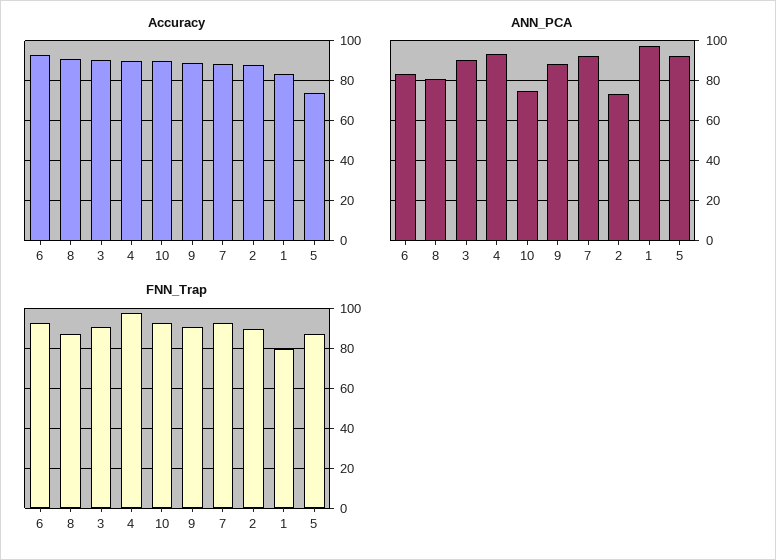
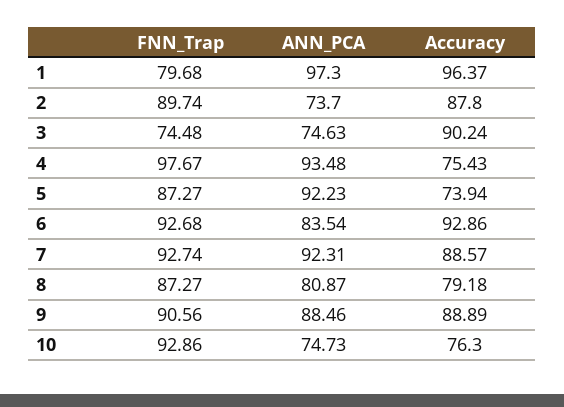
Accuracy, 8: 90 -> 79.18
Accuracy, 4: 90 -> 75.43
Accuracy, 10: 90 -> 76.3
Accuracy, 1: 85 -> 96.37
ANN_PCA, 3: 90 -> 74.63
FNN_Trap, 3: 90 -> 74.48

